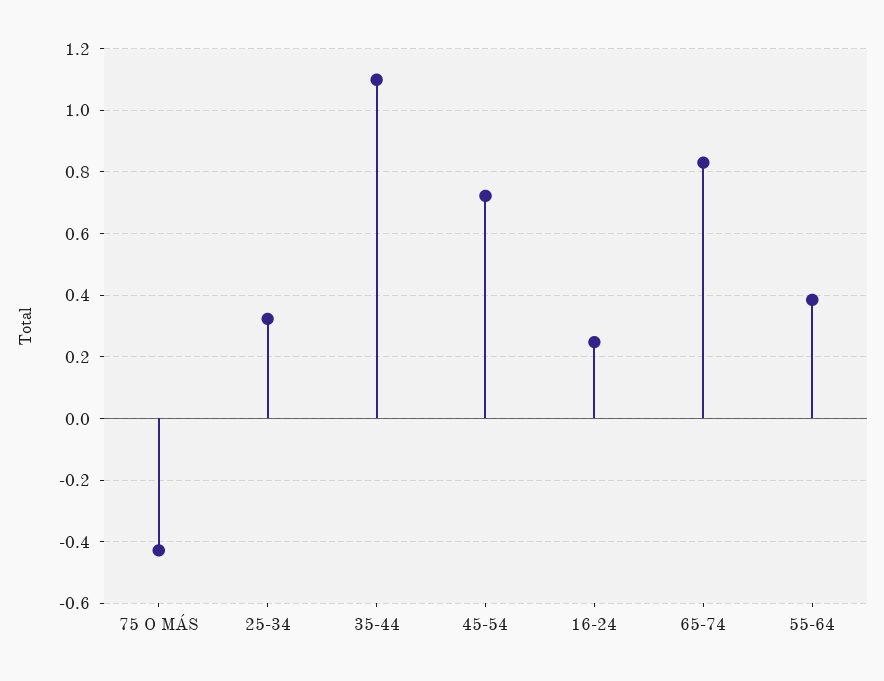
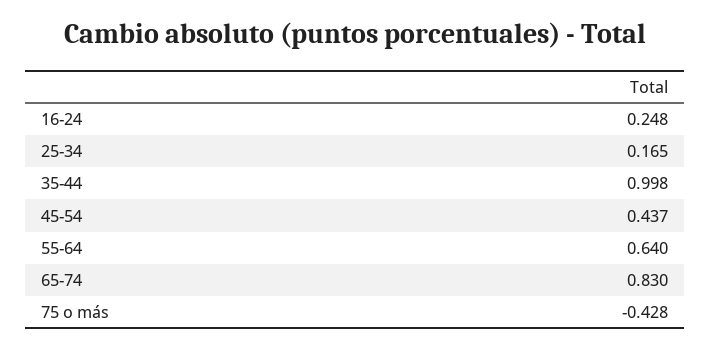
25-34: 0.32 -> 0.165
35-44: 1.1 -> 0.998
45-54: 0.72 -> 0.437
55-64: 0.38 -> 0.64

